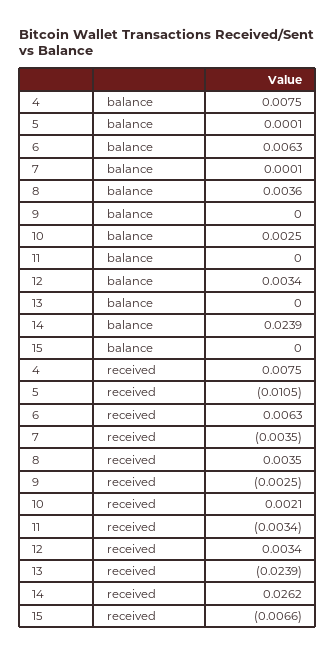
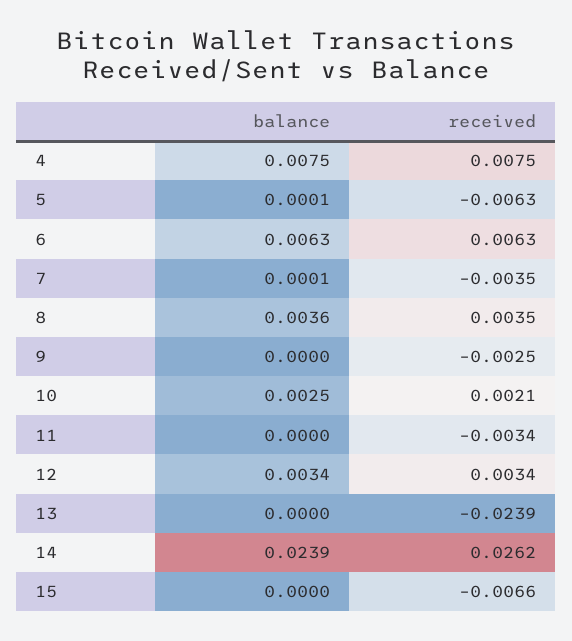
5, received: -0.0105 -> -0.0063

